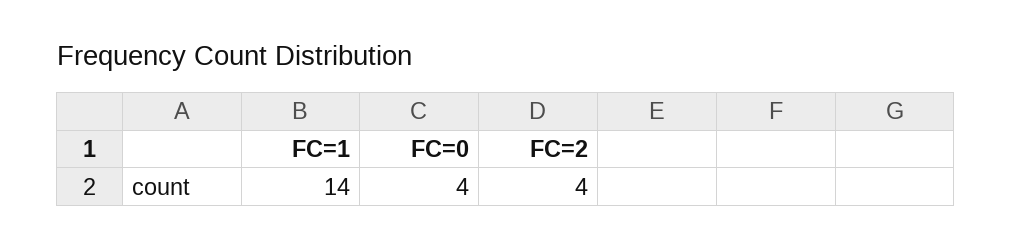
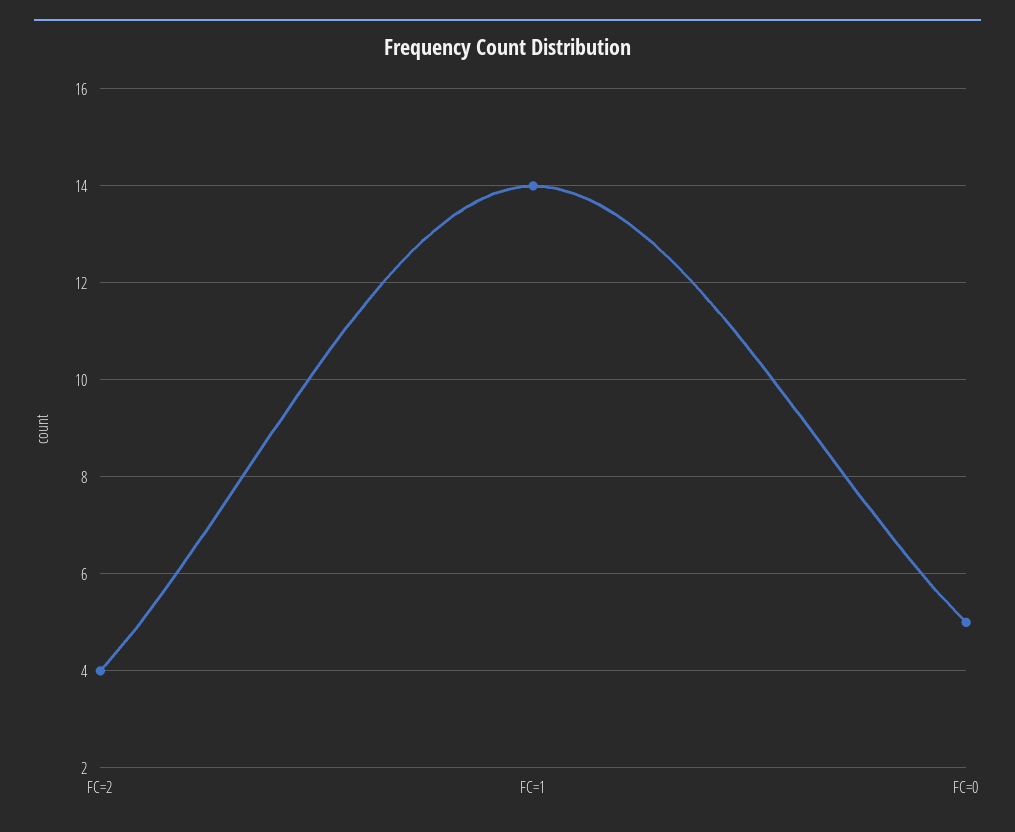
FC=0: 4 -> 5

